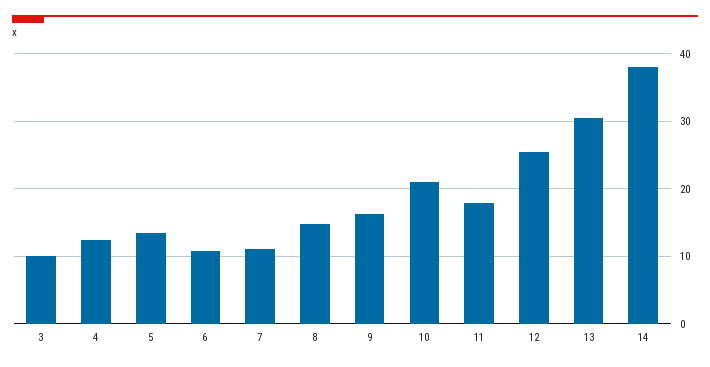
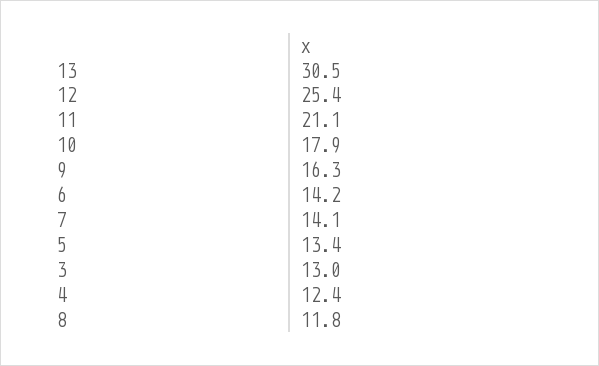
3: 10 -> 13
6: 11 -> 14.2
7: 11 -> 14.1
8: 15 -> 11.8
10: 21 -> 17.9
11: 18 -> 21.1
14: 38 -> none

